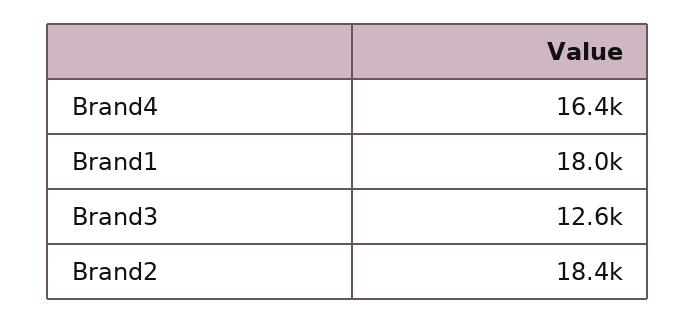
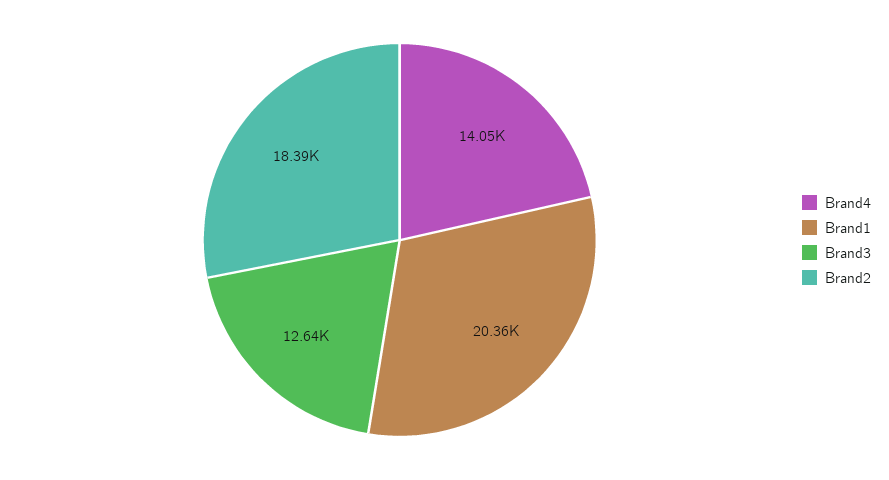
Brand4: 16400 -> 14050
Brand1: 18000 -> 20360

